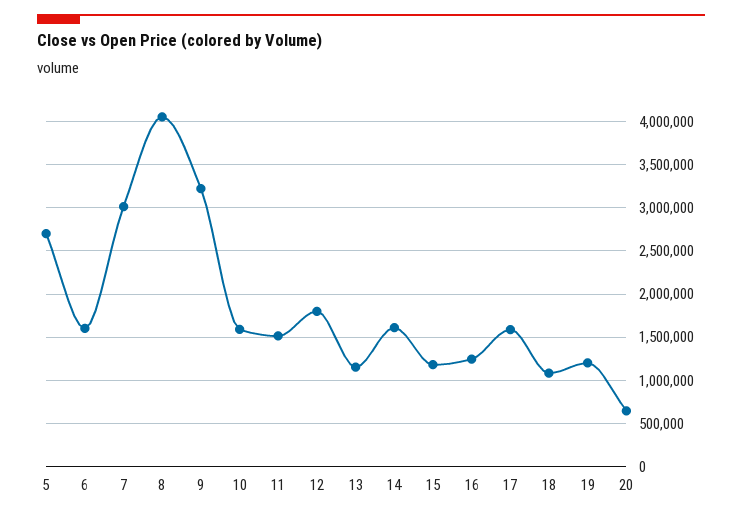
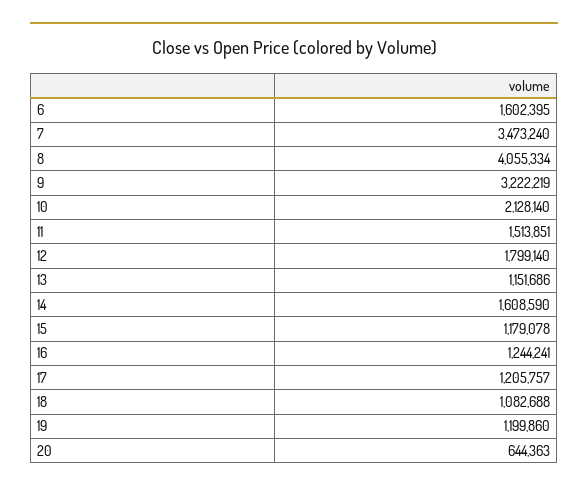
5: 2700000 -> none
7: 3000000 -> 3473240
10: 1600000 -> 2128140
17: 1600000 -> 1205757

